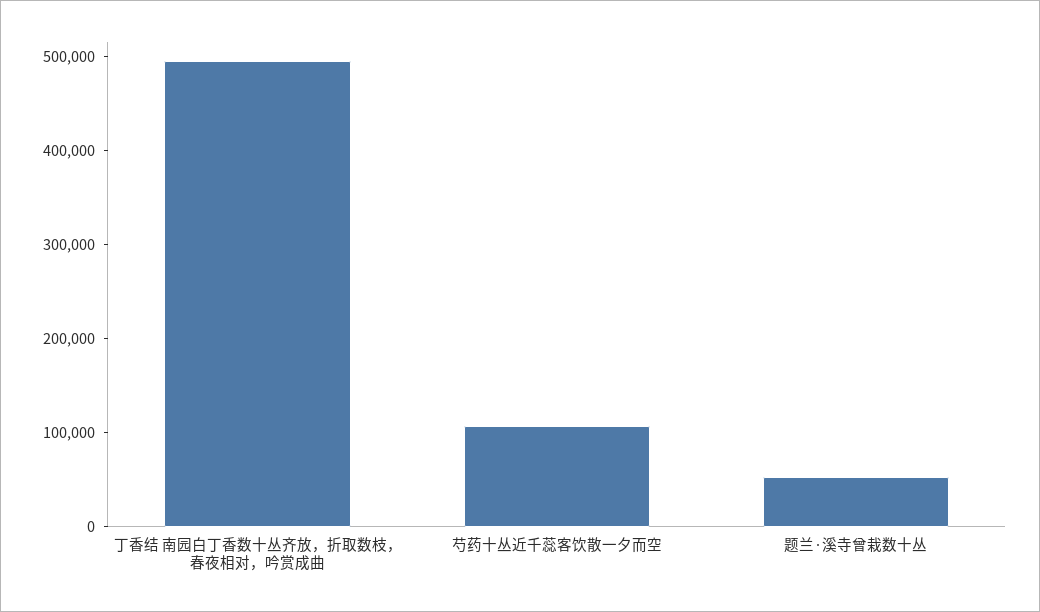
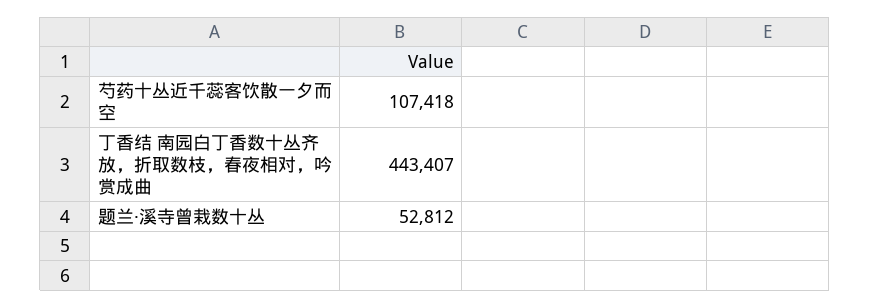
丁香结 南园白丁香数十丛齐放，折取数枝，春夜相对，吟赏成曲: 500000 -> 443407

